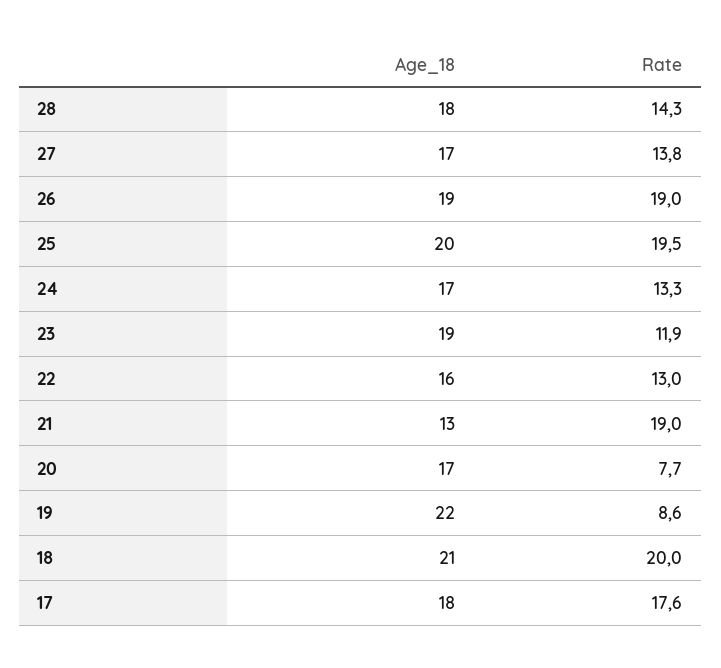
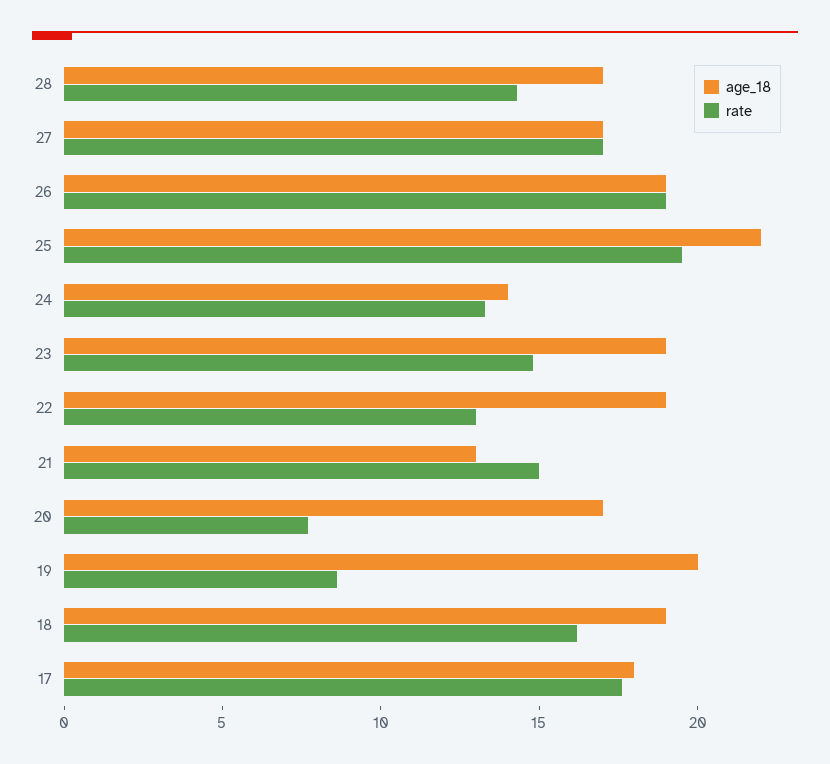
Age_18, 28: 18 -> 17
Rate, 27: 13.8 -> 17
Age_18, 25: 20 -> 22
Age_18, 24: 17 -> 14
Rate, 23: 11.9 -> 15
Age_18, 22: 16 -> 19
Rate, 21: 19 -> 15
Age_18, 19: 22 -> 20
Age_18, 18: 21 -> 19
Rate, 18: 20 -> 16

